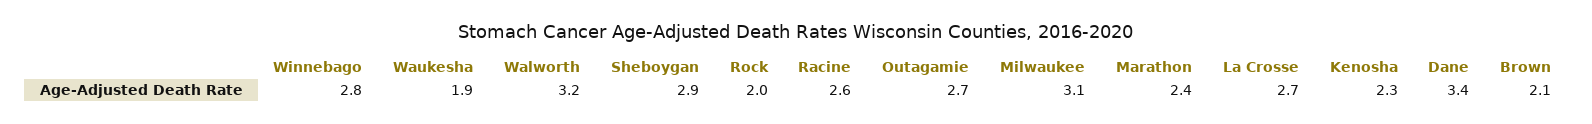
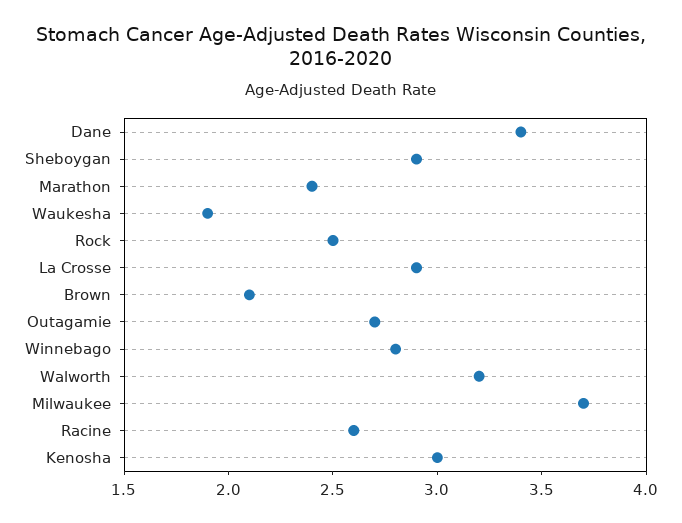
Rock: 2 -> 2.5
Milwaukee: 3.1 -> 3.7
La Crosse: 2.7 -> 2.9
Kenosha: 2.3 -> 3

